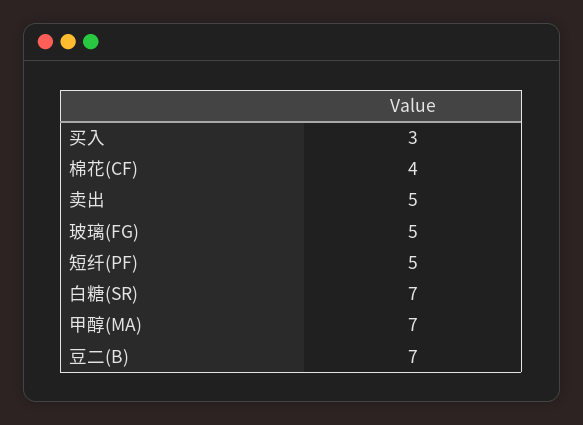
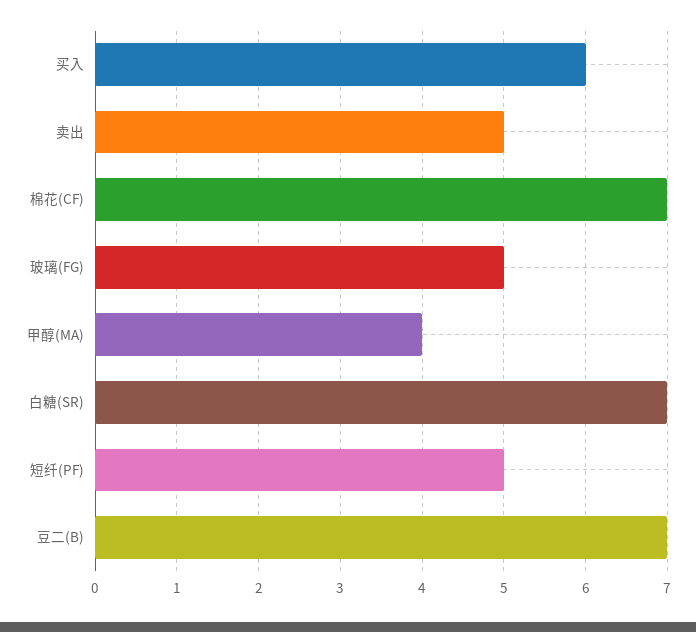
买入: 3 -> 6
棉花(CF): 4 -> 7
甲醇(MA): 7 -> 4

